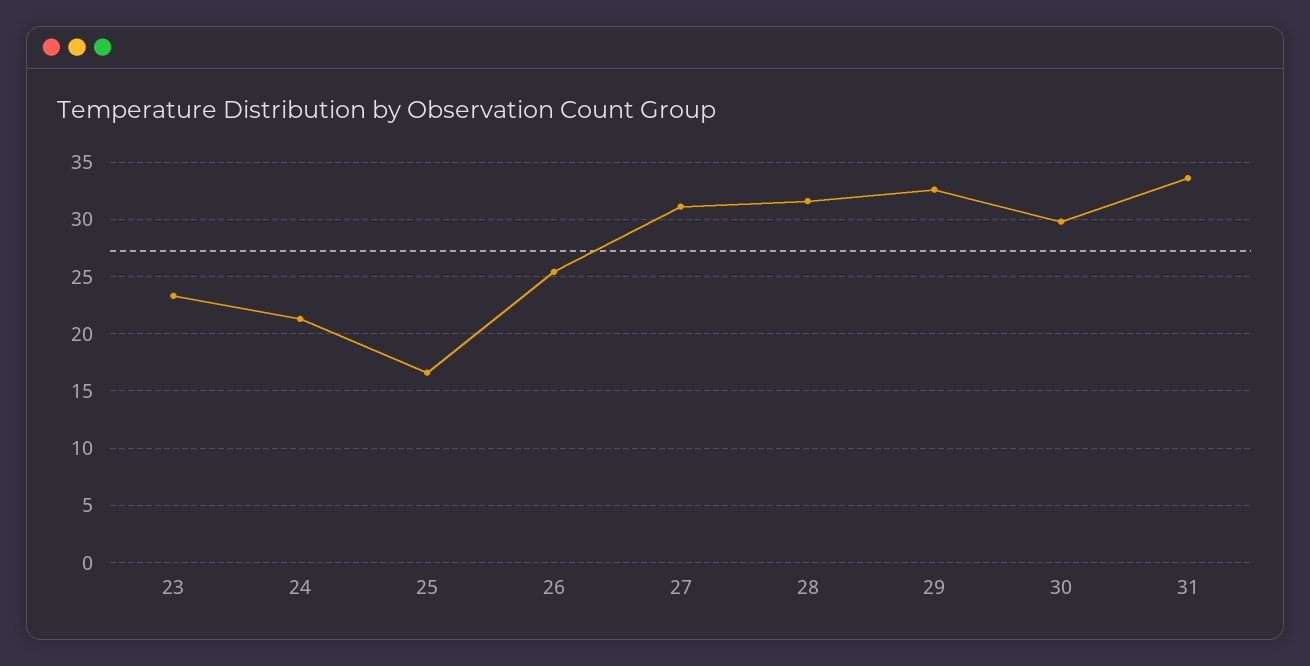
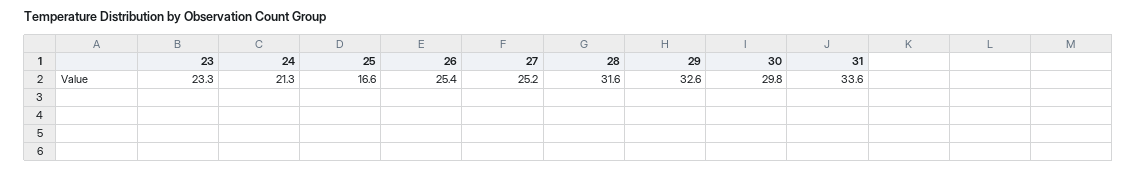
27: 31 -> 25.2

